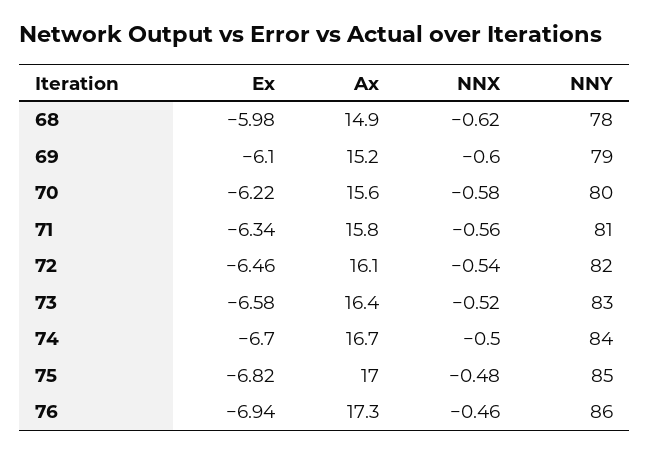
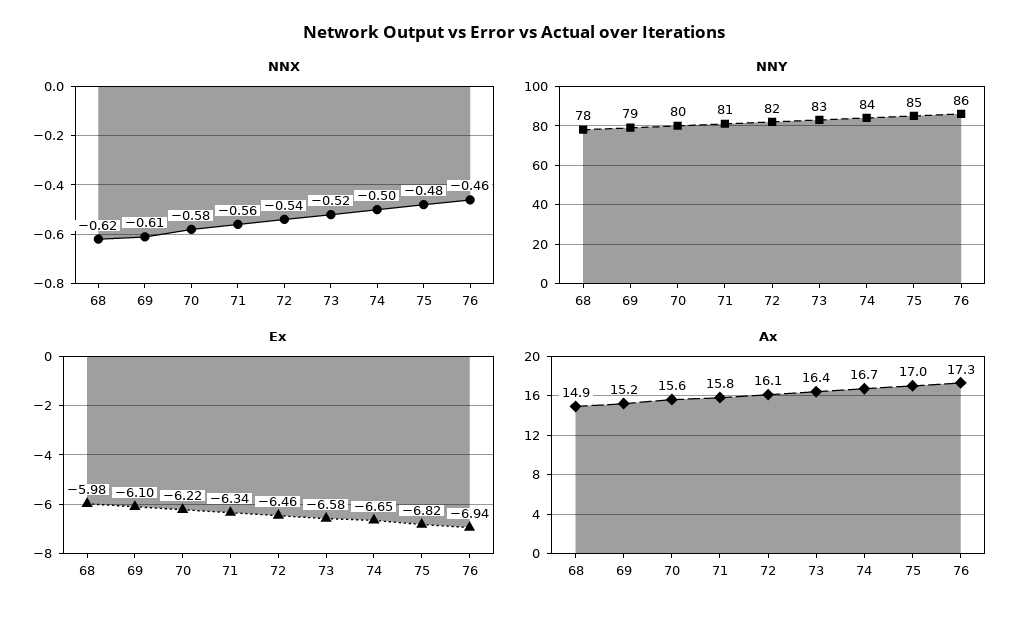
NNX, 69: -0.6 -> -0.61
Ex, 74: -6.7 -> -6.65

